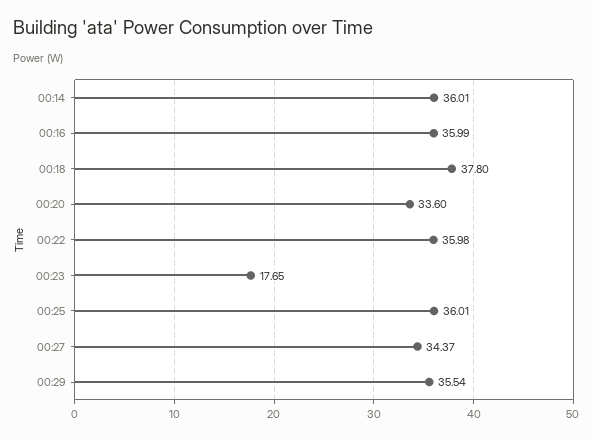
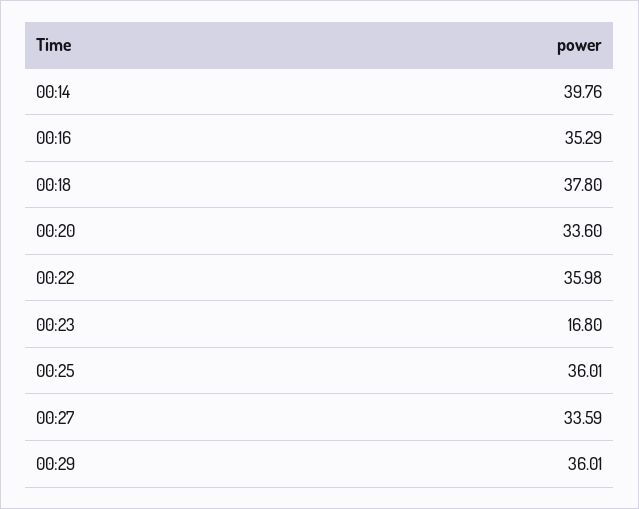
00:14: 36.01 -> 39.76
00:16: 35.99 -> 35.29
00:23: 17.65 -> 16.8
00:27: 34.37 -> 33.59
00:29: 35.54 -> 36.01

